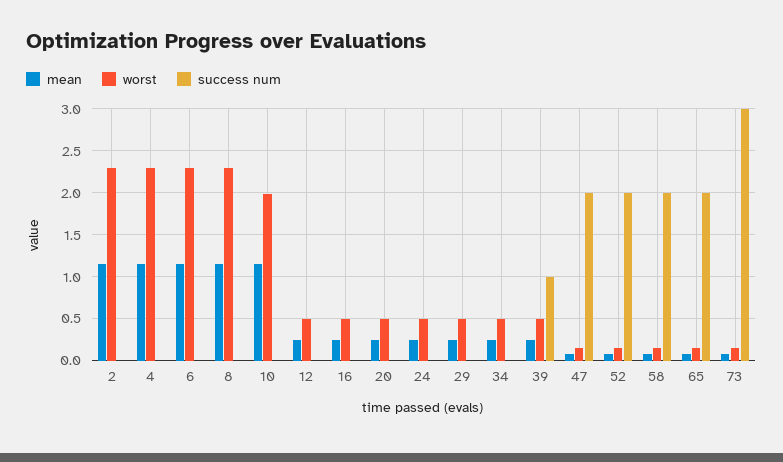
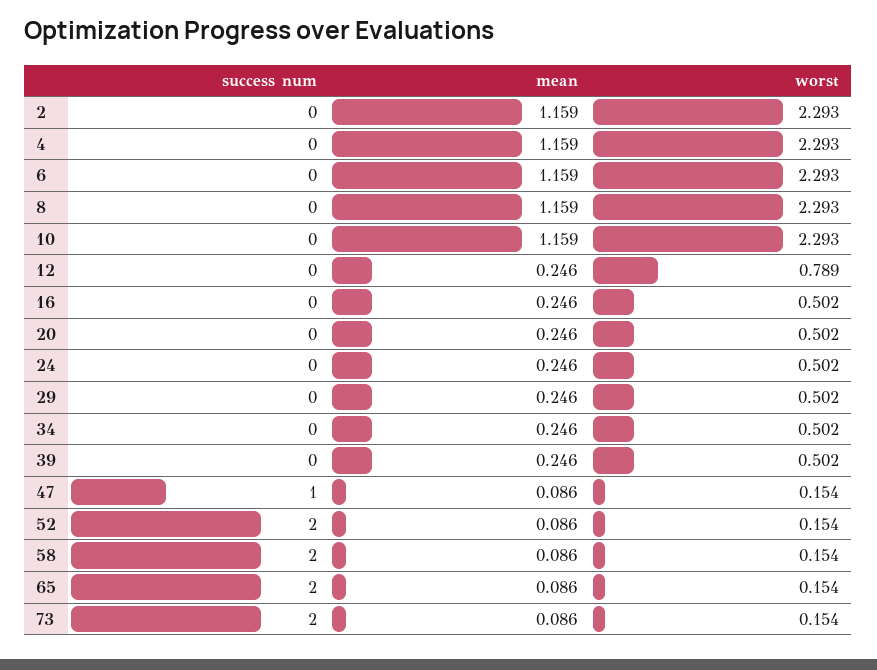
worst, 10: 2 -> 2.293
worst, 12: 0.5 -> 0.789
success num, 39: 1 -> 0
success num, 47: 2 -> 1
success num, 73: 3 -> 2

